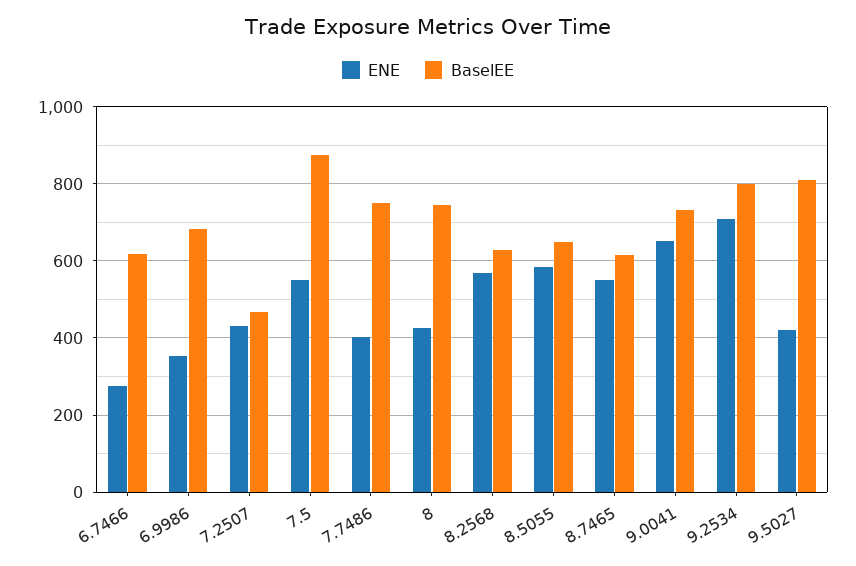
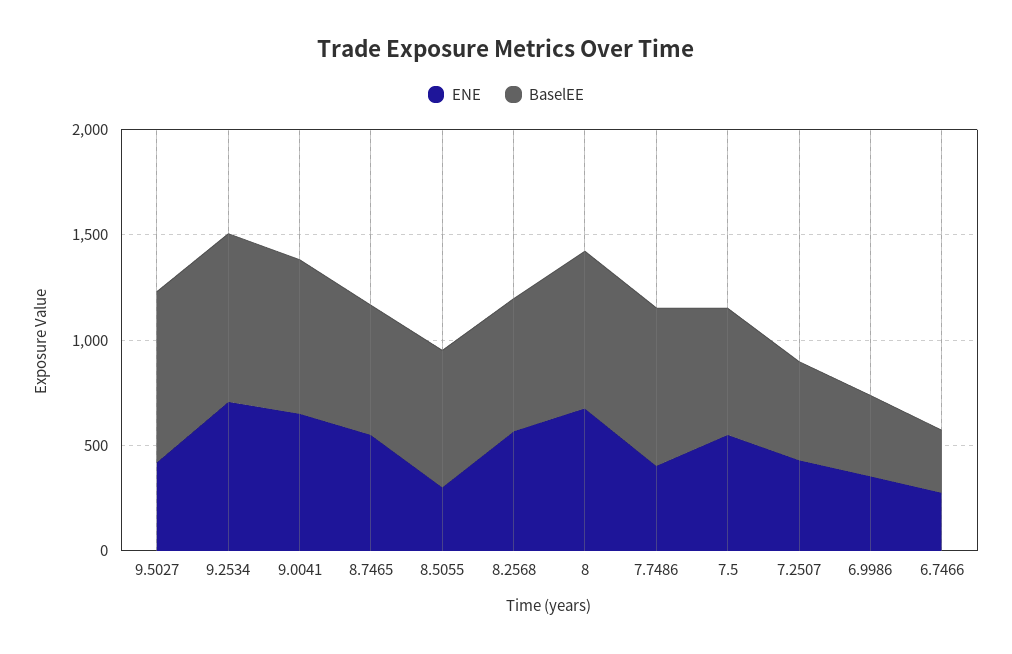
BaselEE, 6.7466: 620 -> 300
BaselEE, 6.9986: 680 -> 400
BaselEE, 7.5: 880 -> 600
ENE, 8: 420 -> 700
ENE, 8.5055: 580 -> 300

